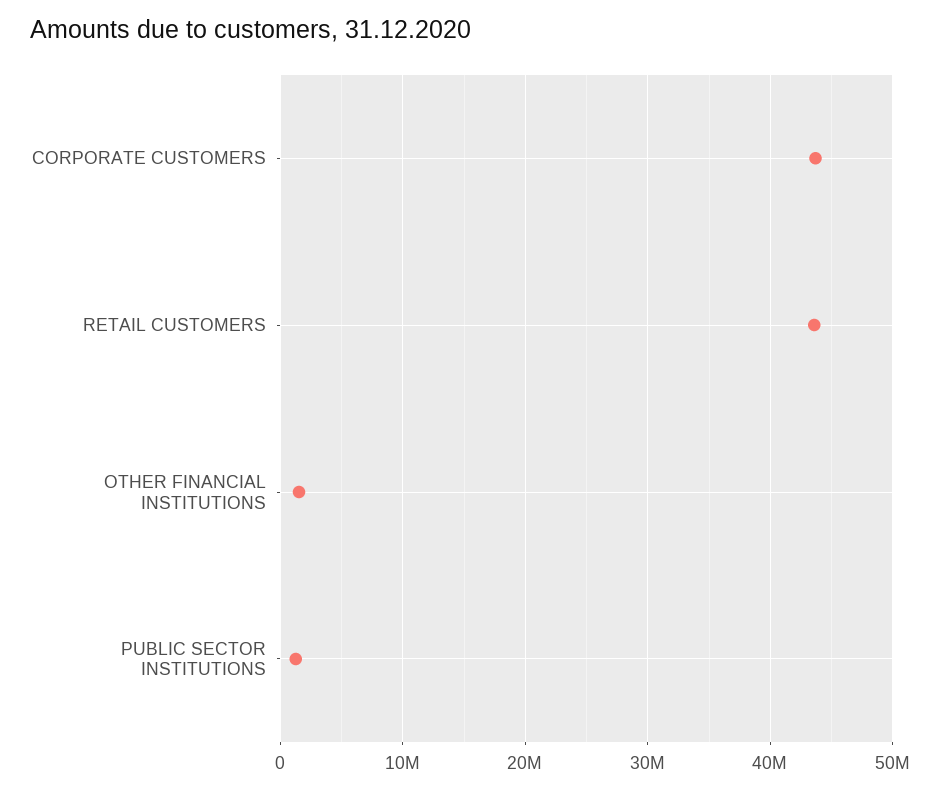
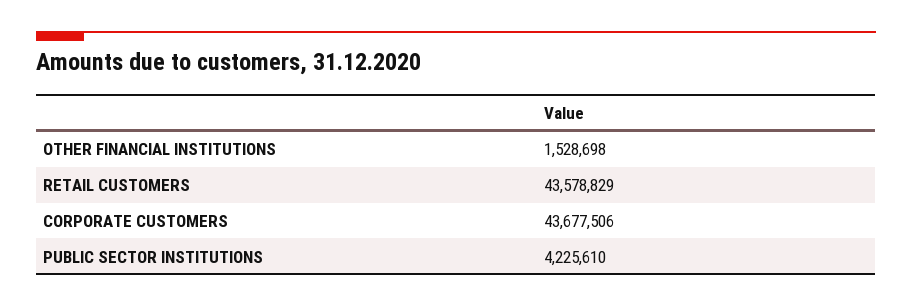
PUBLIC SECTOR INSTITUTIONS: 1000000 -> 4225610

